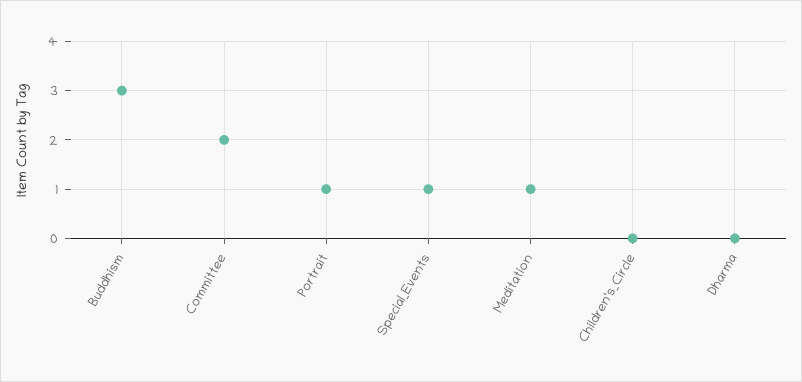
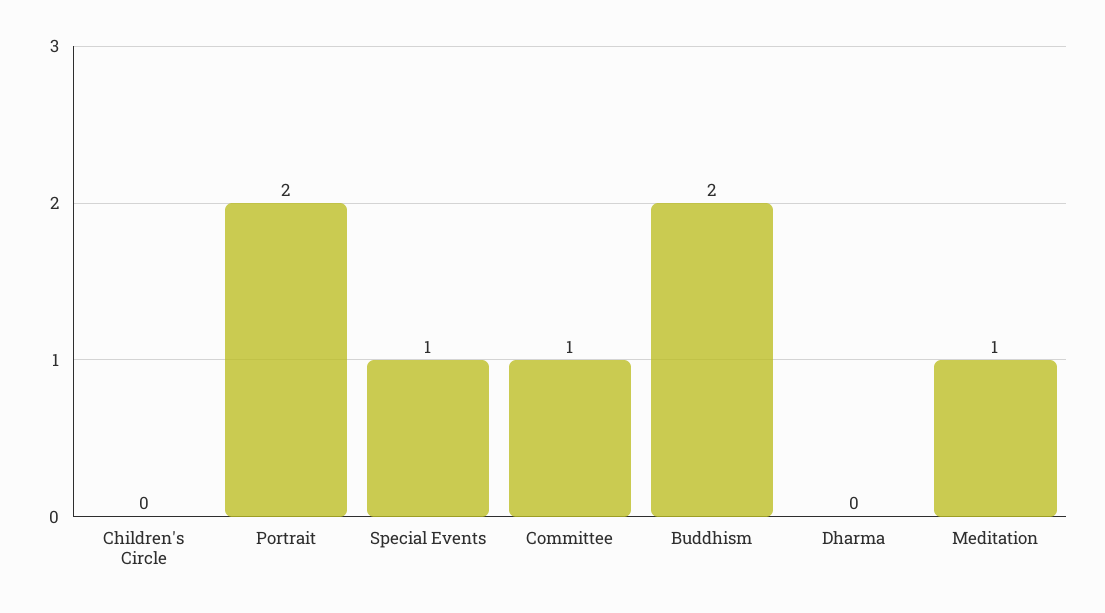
Buddhism: 3 -> 2
Committee: 2 -> 1
Portrait: 1 -> 2

